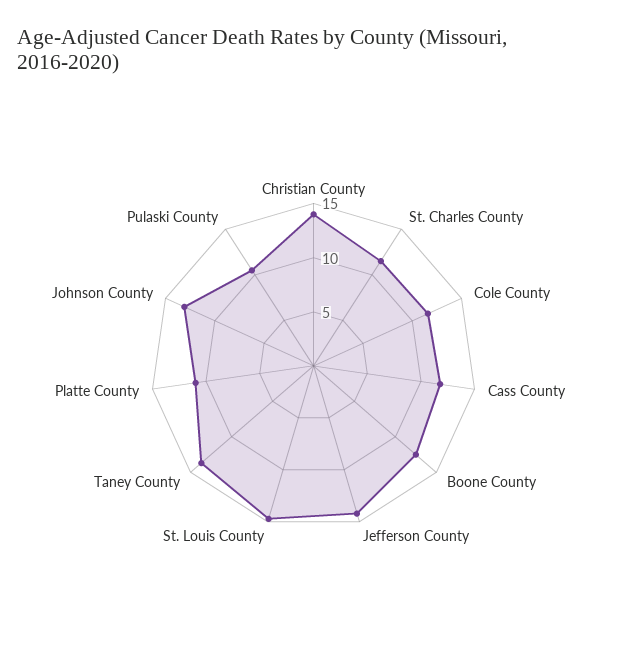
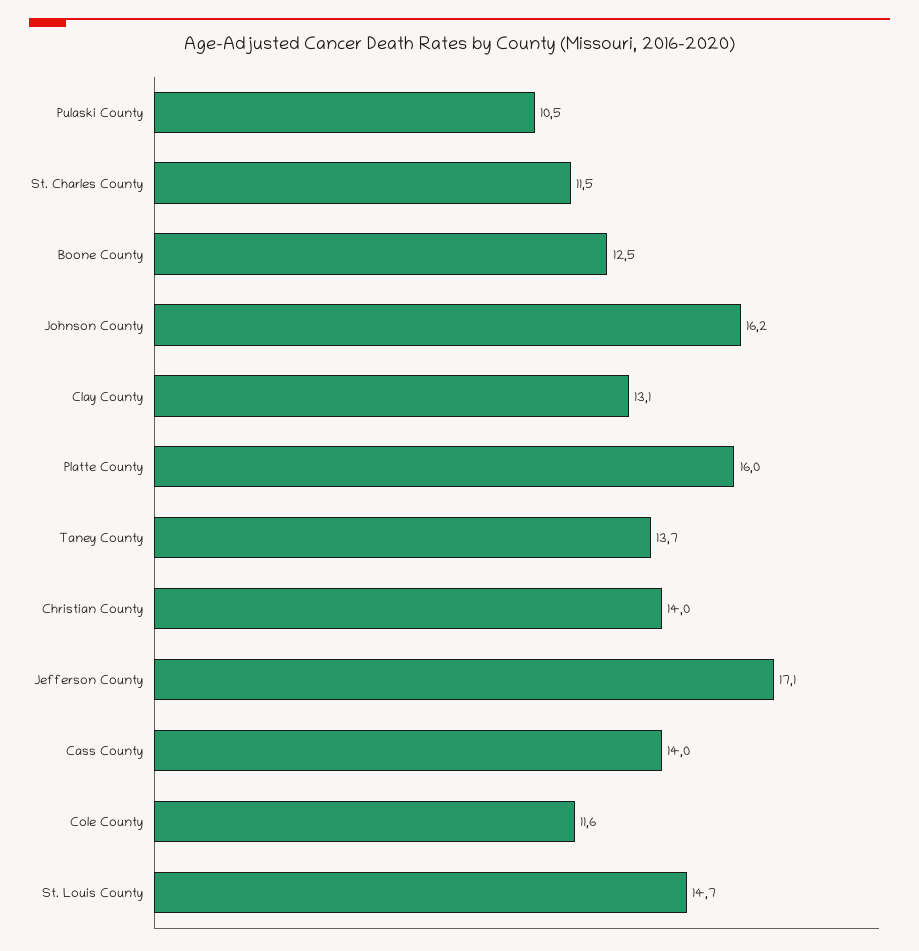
Cass County: 12 -> 14
Jefferson County: 14 -> 17.1
Platte County: 11 -> 16
Johnson County: 13 -> 16.2
Clay County: none -> 13.1

